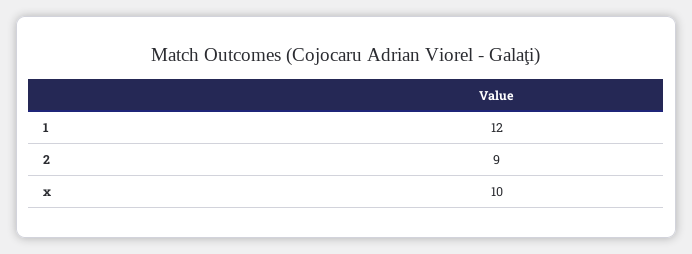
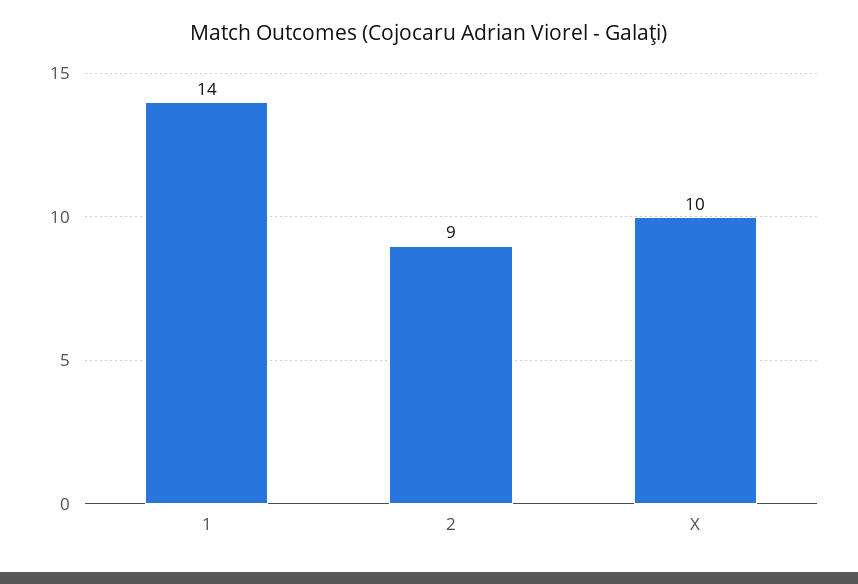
1: 12 -> 14

